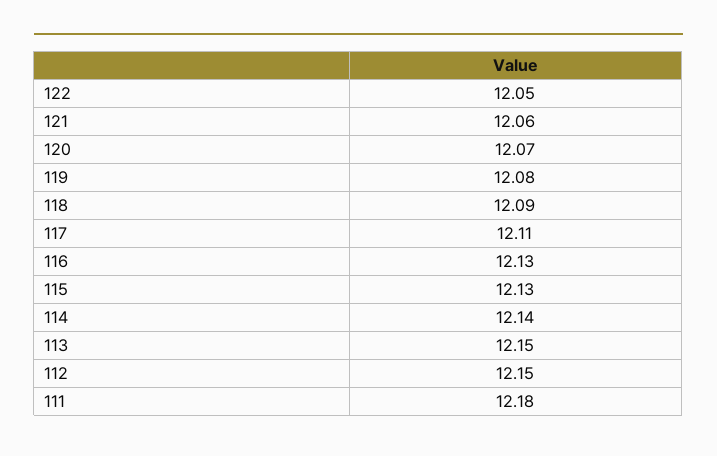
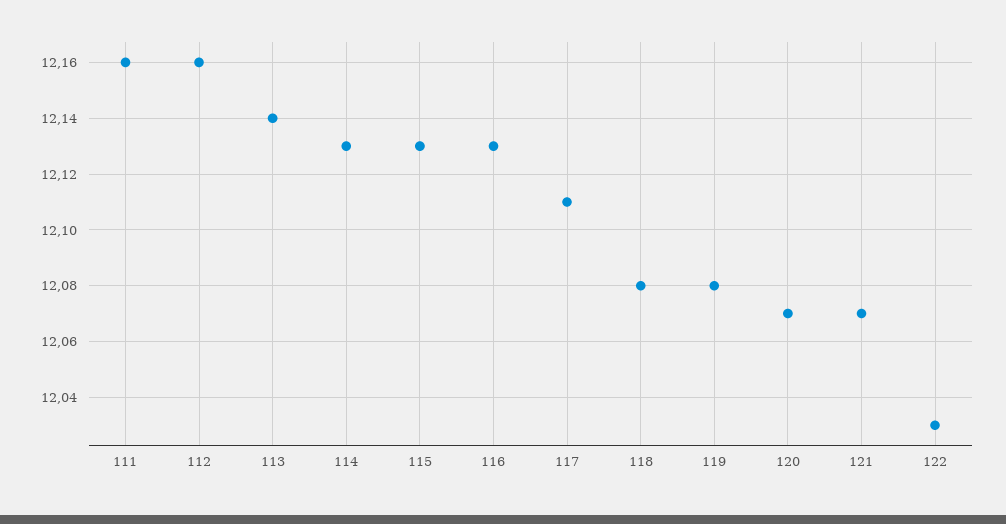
122: 12.05 -> 12.03
121: 12.06 -> 12.07
118: 12.09 -> 12.08
114: 12.14 -> 12.13
113: 12.15 -> 12.14
112: 12.15 -> 12.16
111: 12.18 -> 12.16

